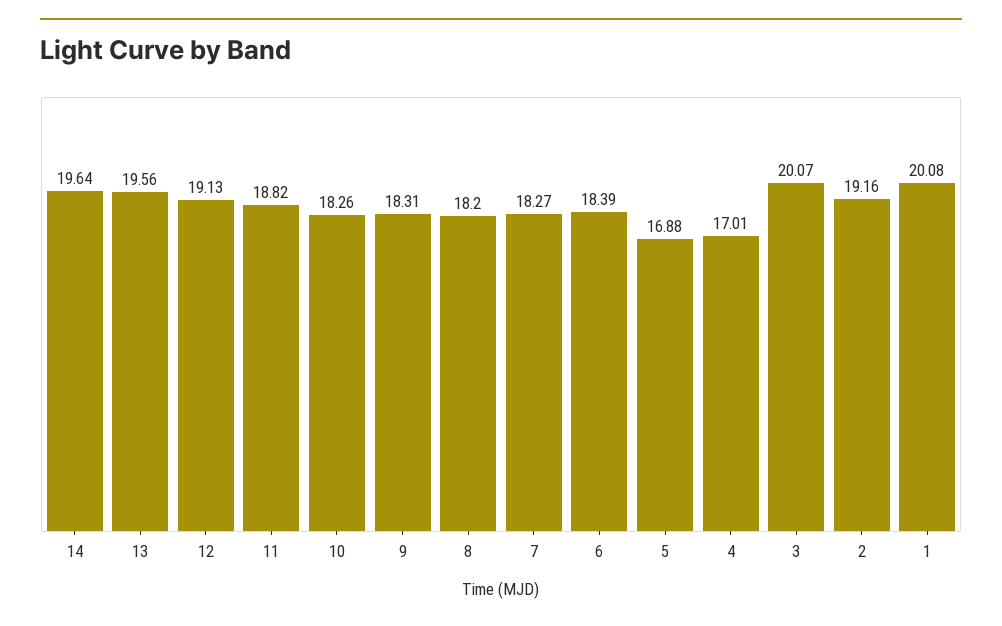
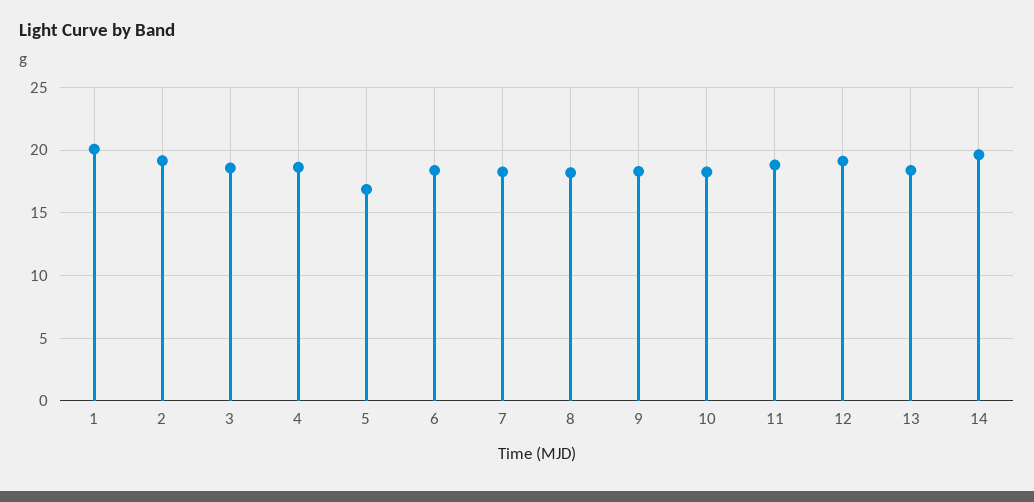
13: 19.56 -> 18.5
4: 17.01 -> 18.5
3: 20.07 -> 18.5

